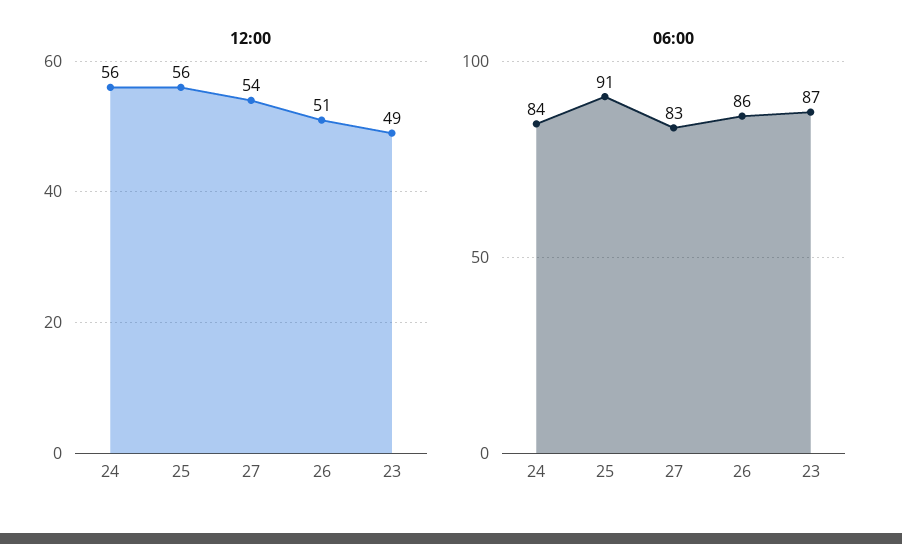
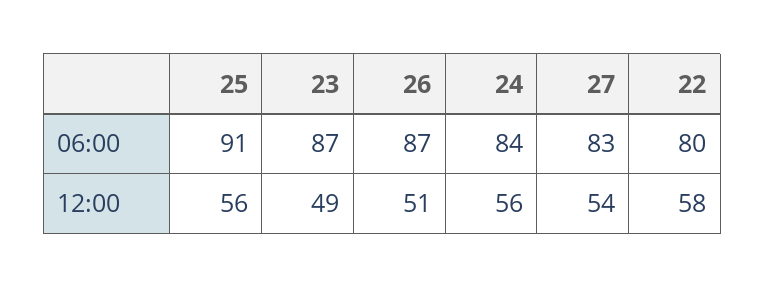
06:00, 26: 86 -> 87
06:00, 22: none -> 80
12:00, 22: none -> 58

